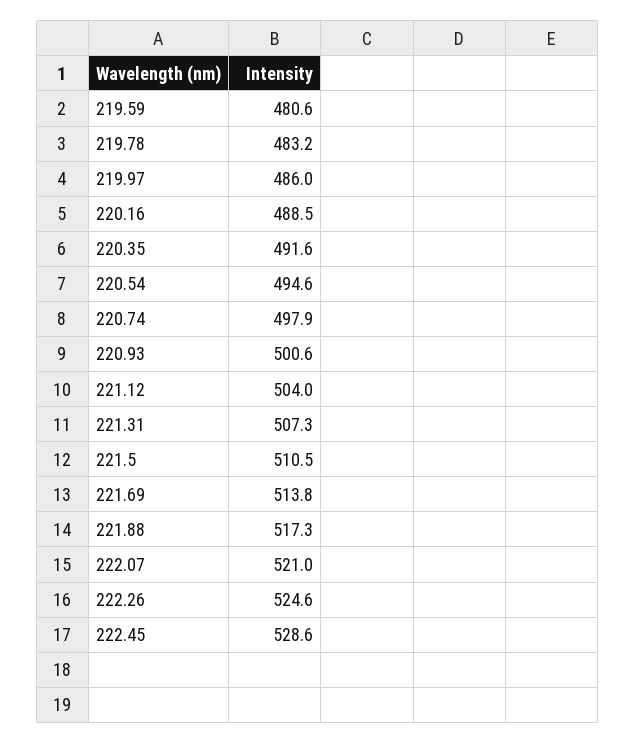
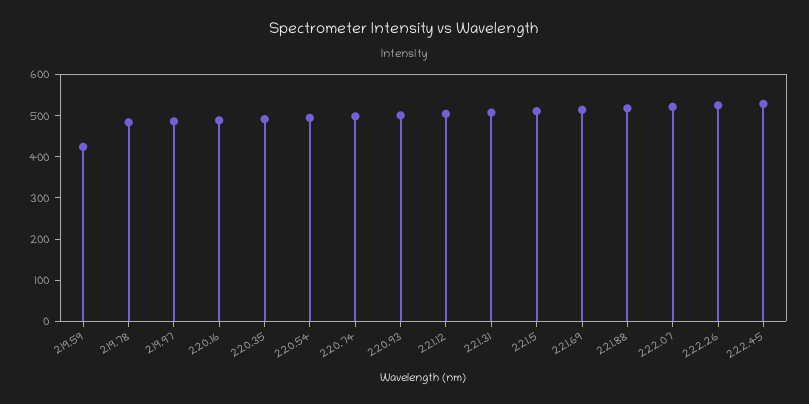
219.59: 480.6 -> 420

